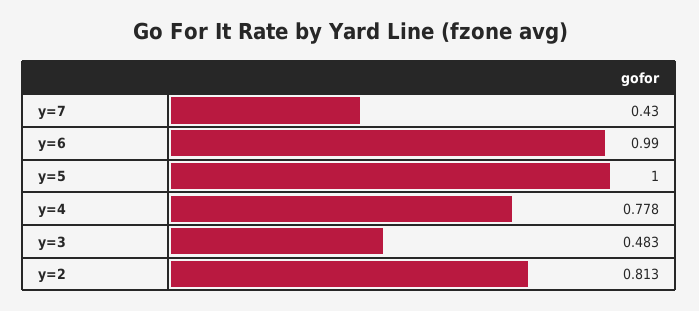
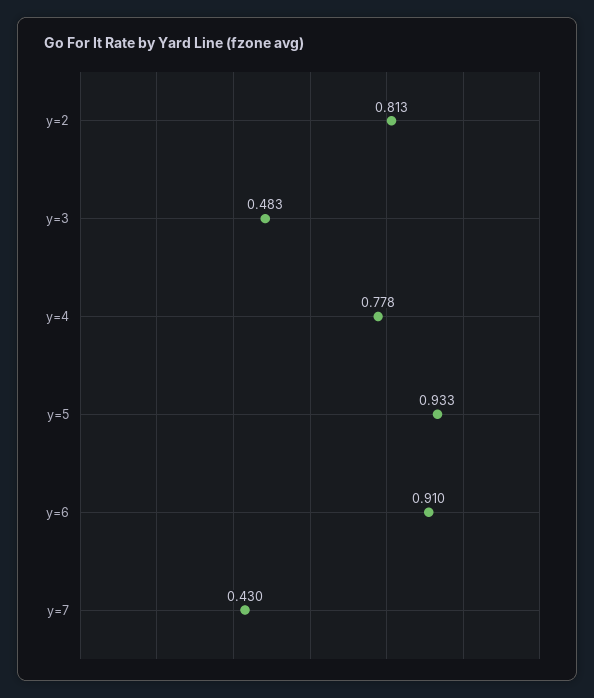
y=6: 0.99 -> 0.91
y=5: 1 -> 0.933

